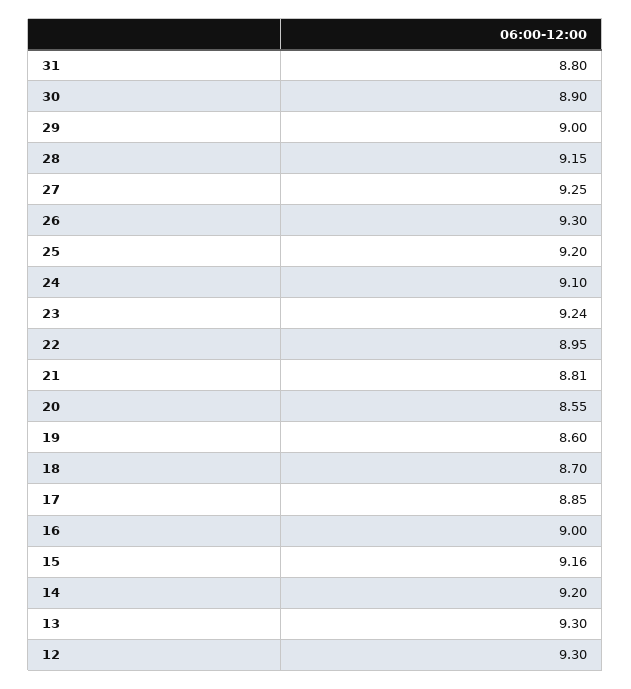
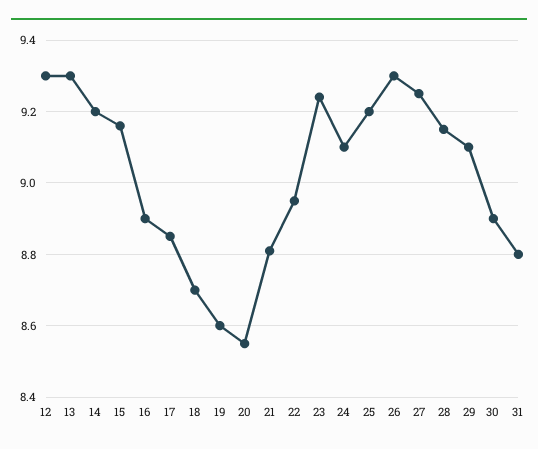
29: 9 -> 9.1
16: 9 -> 8.9

